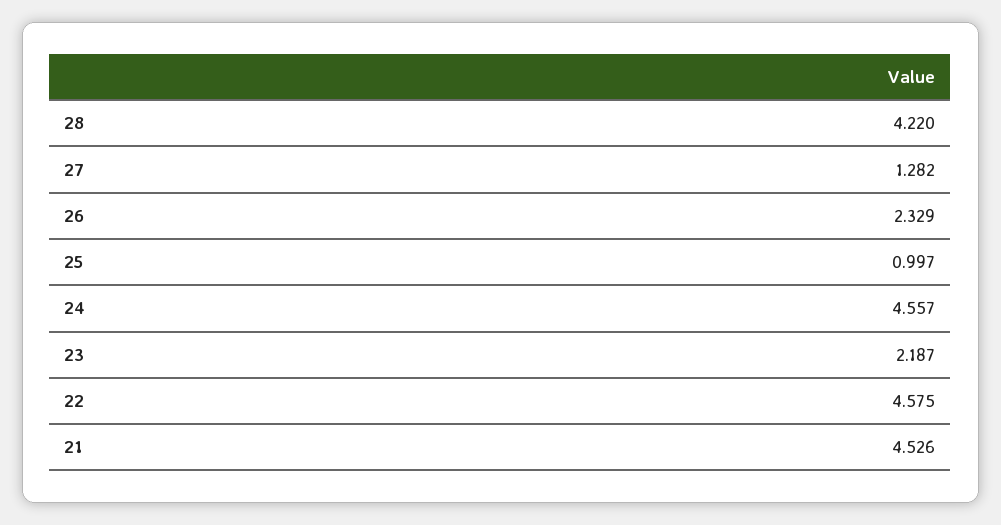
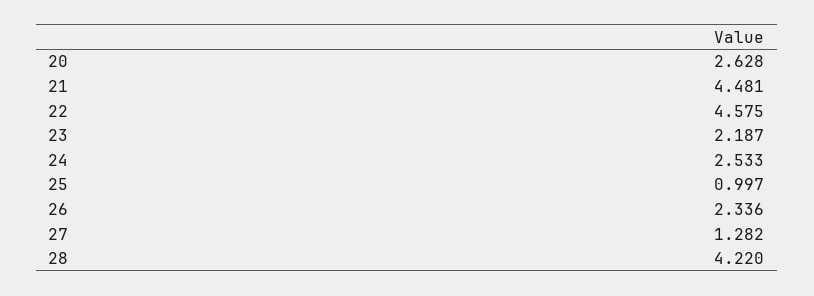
26: 2.329 -> 2.336
24: 4.557 -> 2.533
21: 4.526 -> 4.481
20: none -> 2.628

